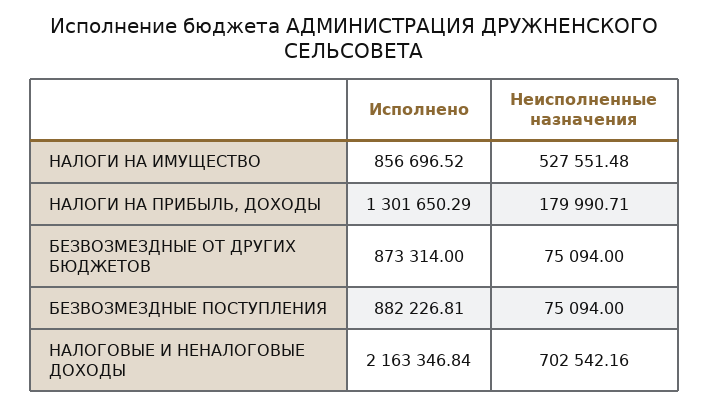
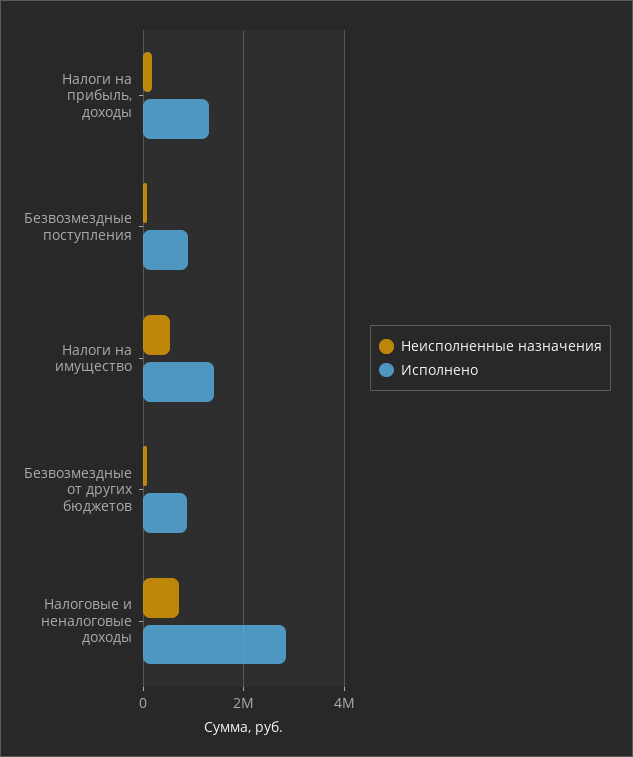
Исполнено, НАЛОГИ НА ИМУЩЕСТВО: 856696.52 -> 1400000
Исполнено, НАЛОГОВЫЕ И НЕНАЛОГОВЫЕ ДОХОДЫ: 2163346.84 -> 2800000

